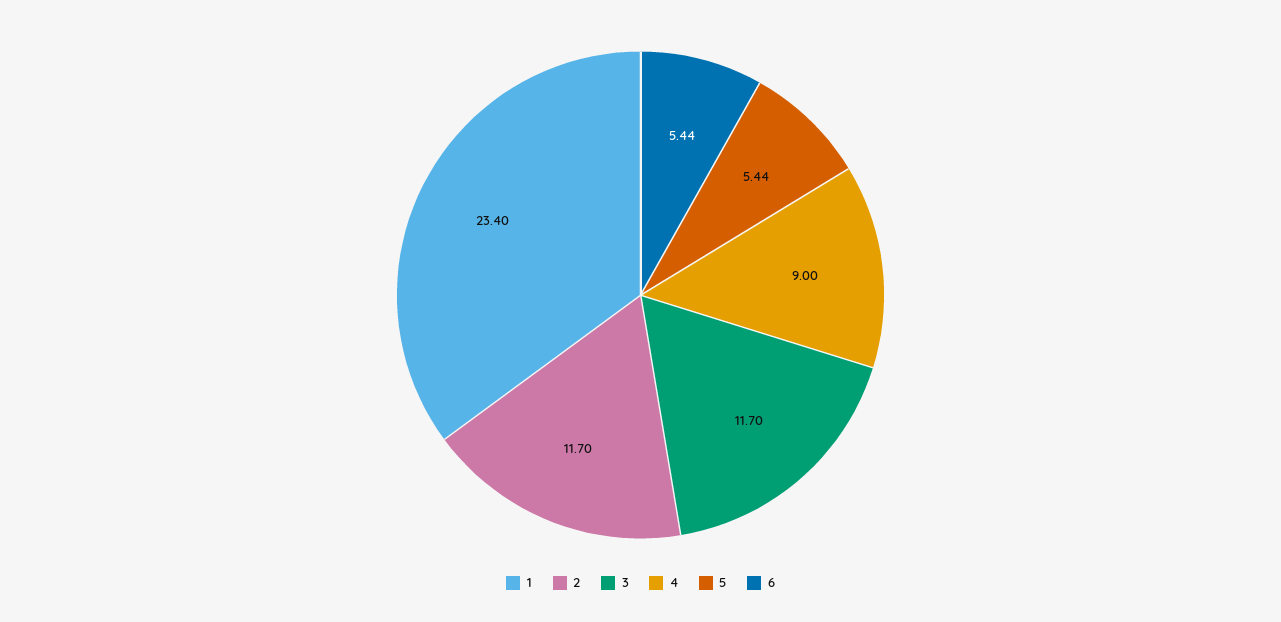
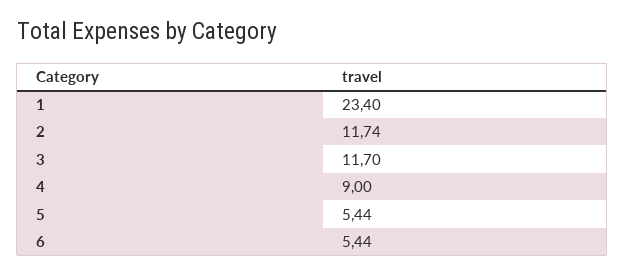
2: 11.7 -> 11.74

